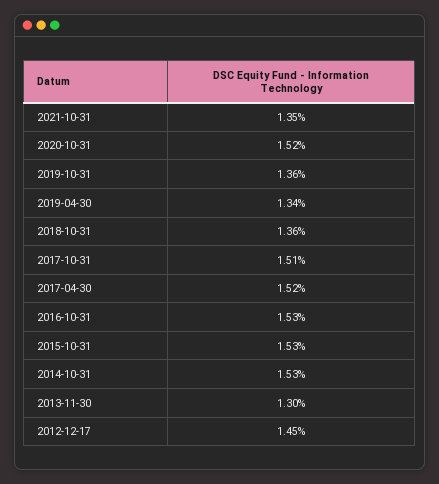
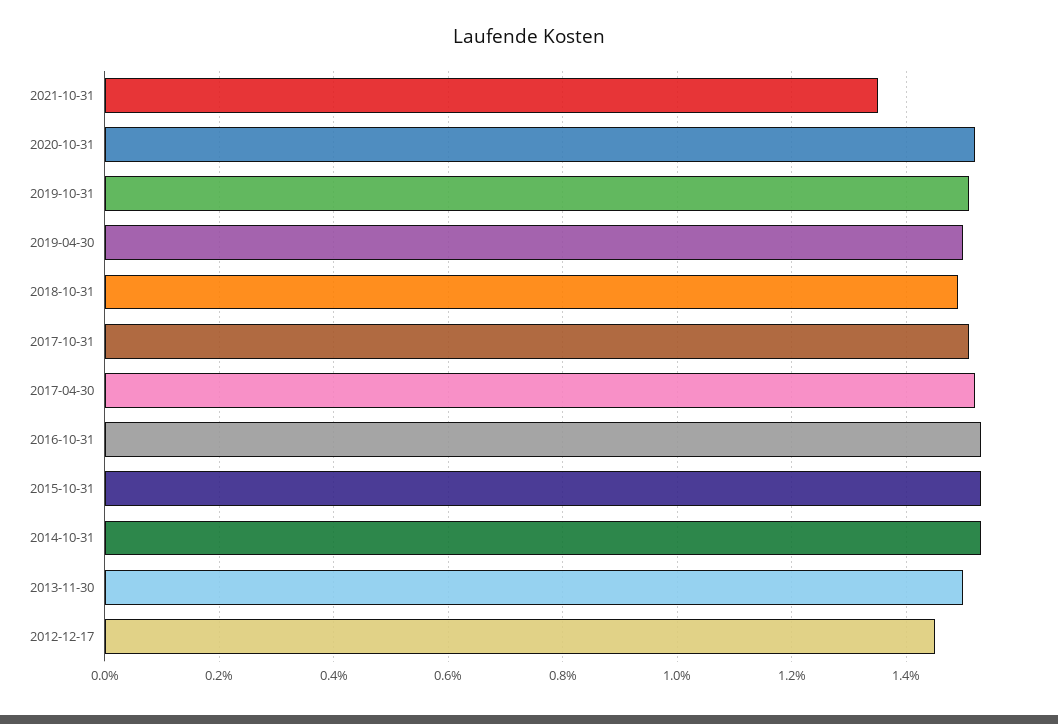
2019-10-31: 1.36 -> 1.5
2019-04-30: 1.34 -> 1.5
2018-10-31: 1.36 -> 1.5
2013-11-30: 1.3 -> 1.5

